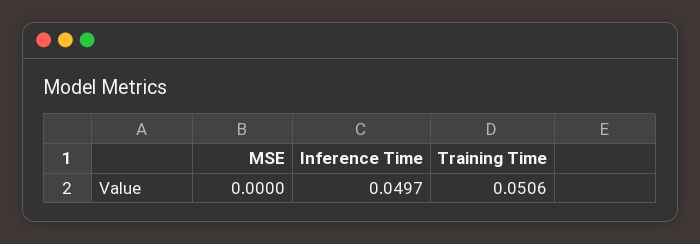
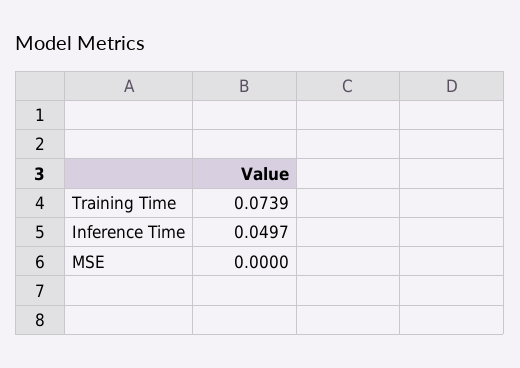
Training Time: 0.0506 -> 0.0739

